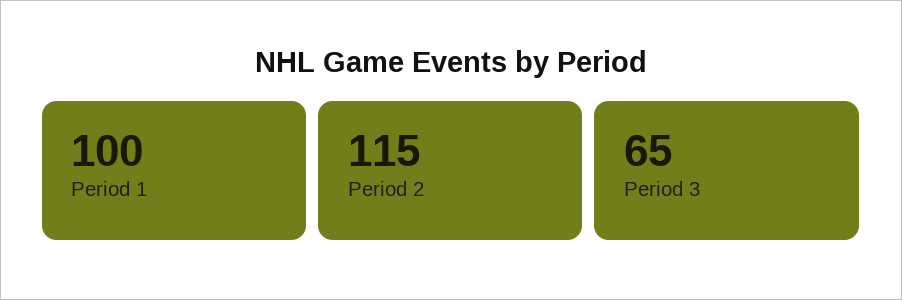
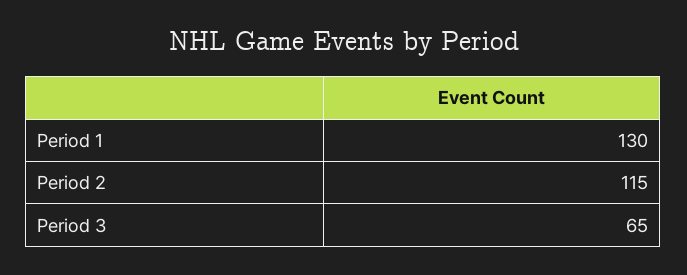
Period 1: 100 -> 130

